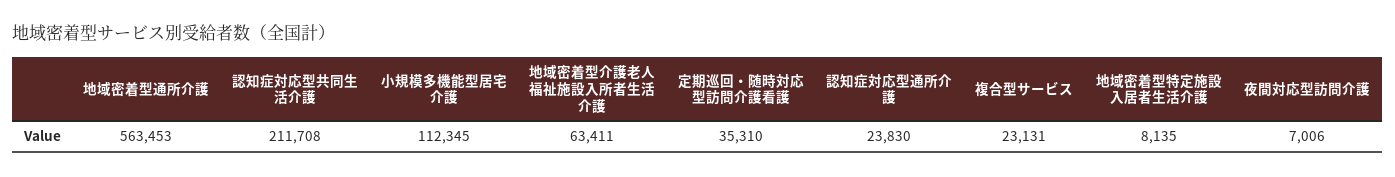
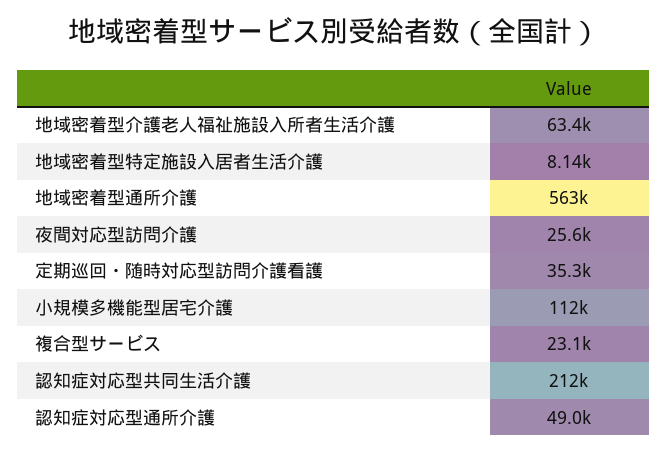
認知症対応型通所介護: 23830 -> 49000
夜間対応型訪問介護: 7006 -> 25600

